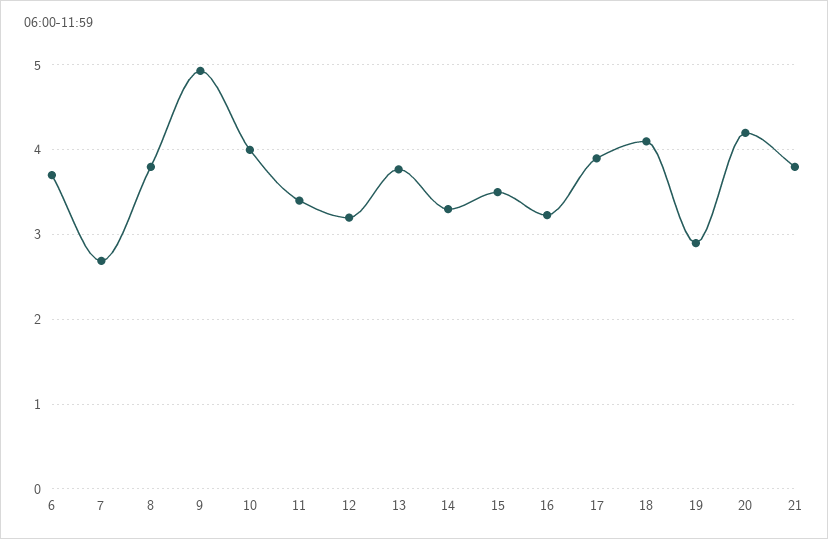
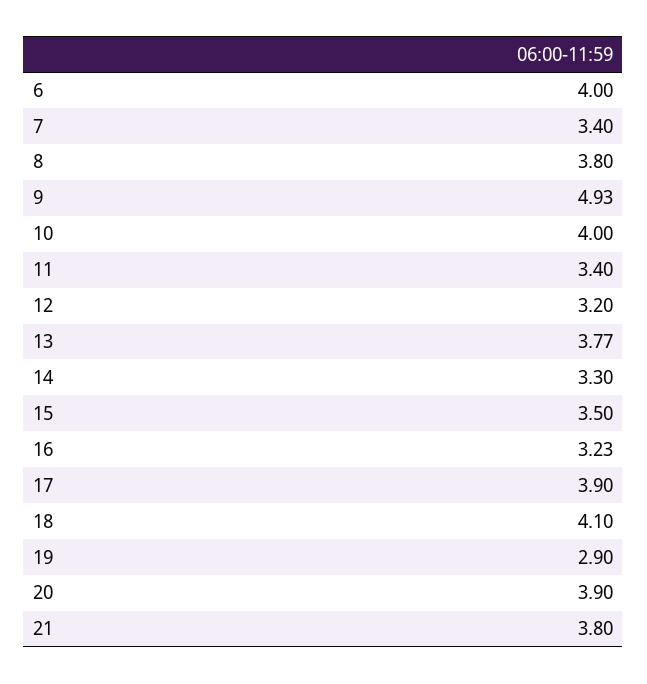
6: 3.7 -> 4
7: 2.7 -> 3.4
20: 4.2 -> 3.9

